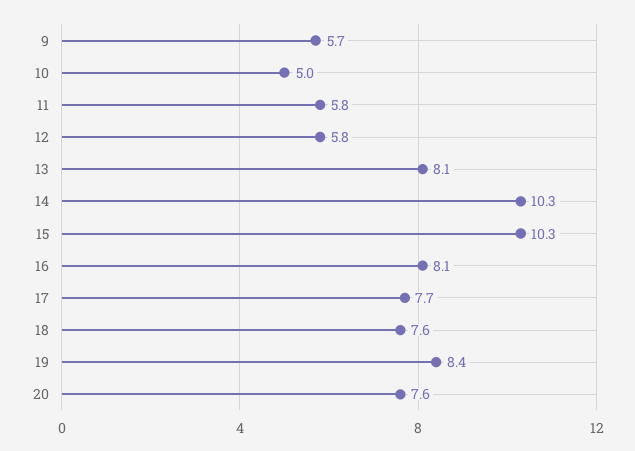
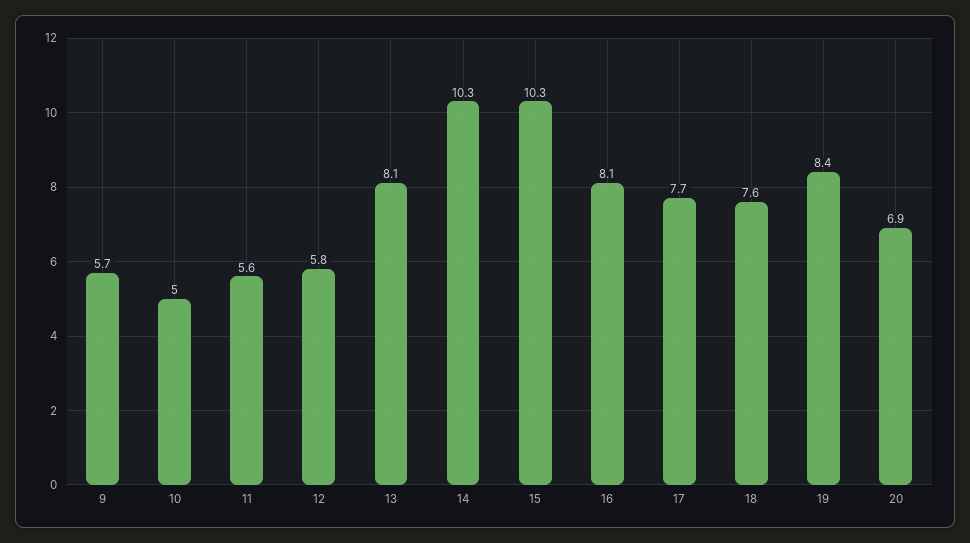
11: 5.8 -> 5.6
20: 7.6 -> 6.9

